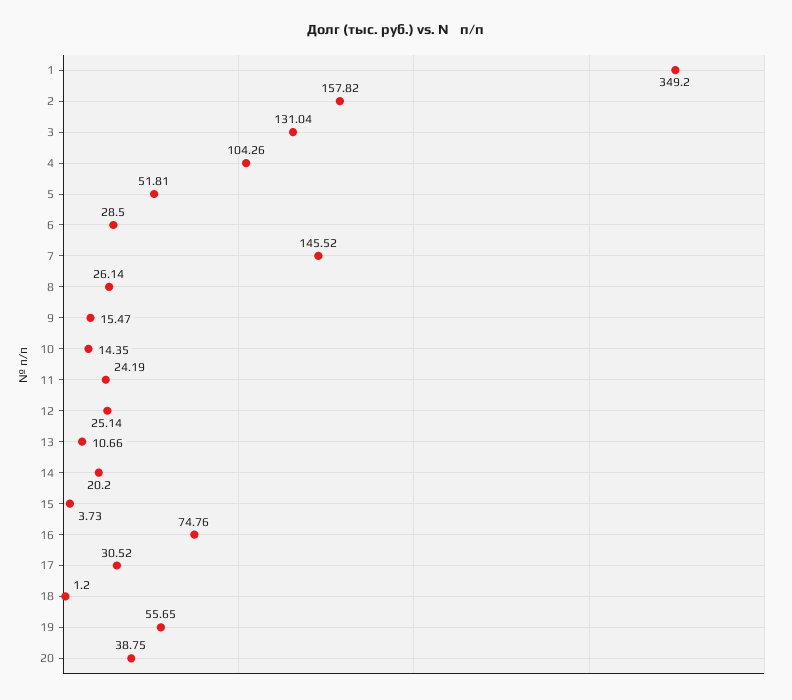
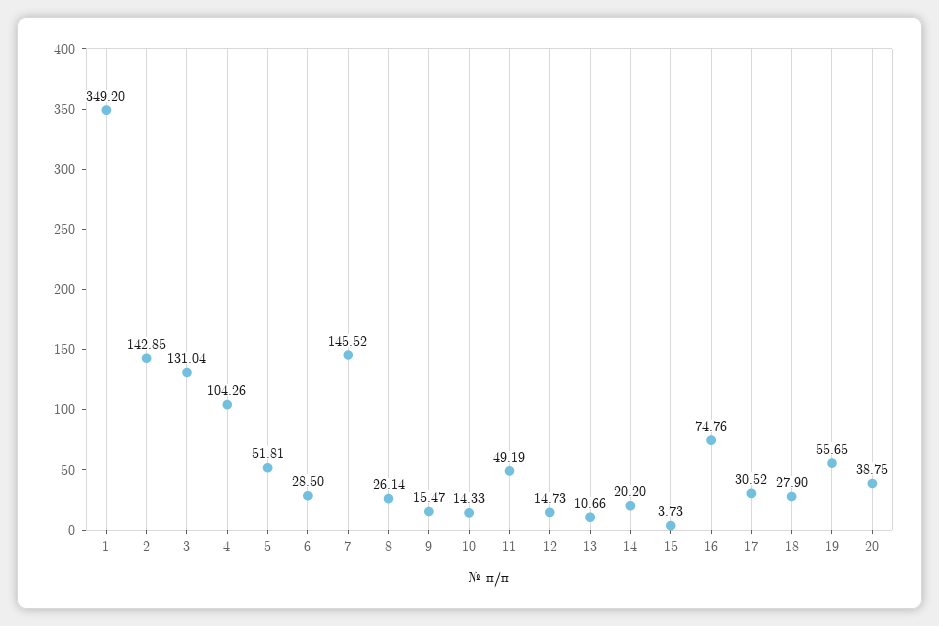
2: 157.82 -> 142.85
10: 14.35 -> 14.33
11: 24.19 -> 49.19
12: 25.14 -> 14.73
18: 1.2 -> 27.9

